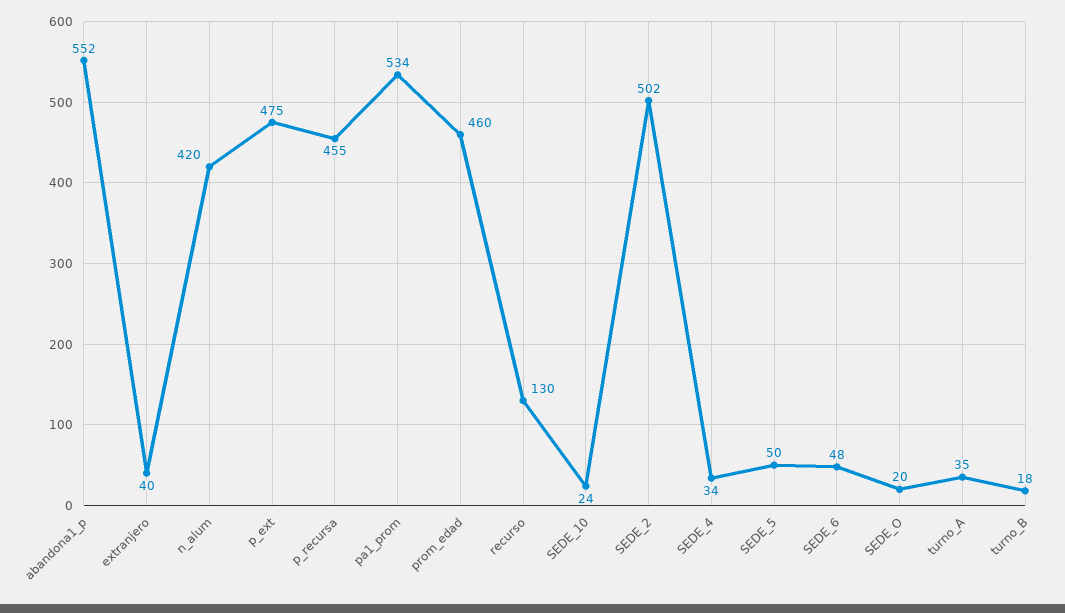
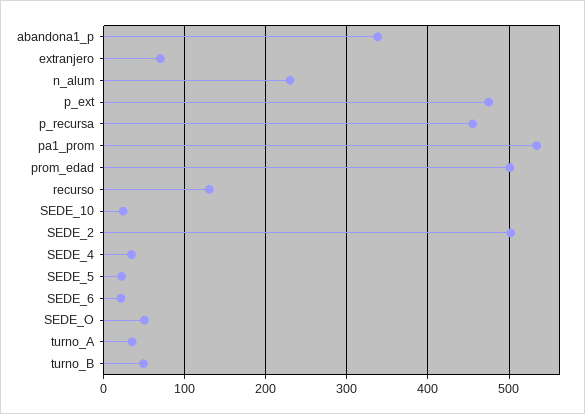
abandona1_p: 552 -> 340
extranjero: 40 -> 70
n_alum: 420 -> 230
prom_edad: 460 -> 500
SEDE_5: 50 -> 20
SEDE_6: 48 -> 20
SEDE_O: 20 -> 50
turno_B: 18 -> 50

